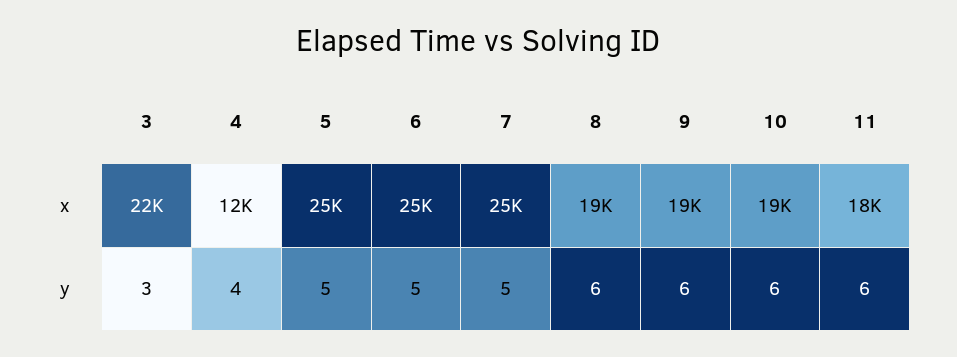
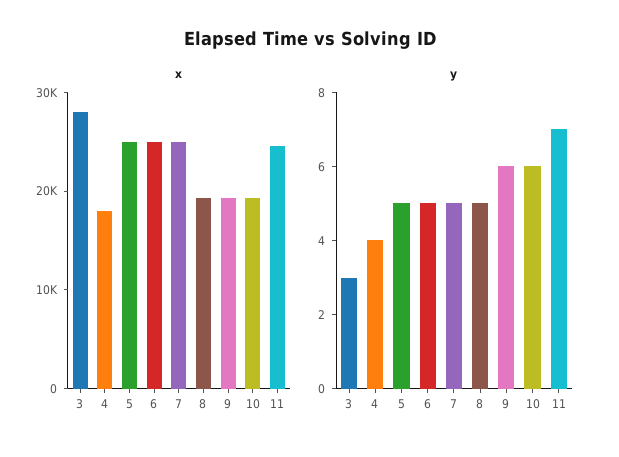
x, 3: 22000 -> 28000
x, 4: 12000 -> 18000
x, 11: 18000 -> 24000
y, 8: 6 -> 5
y, 11: 6 -> 7

